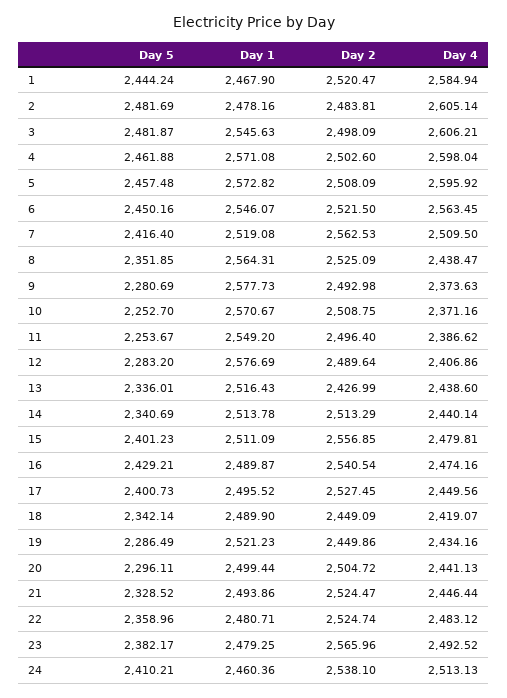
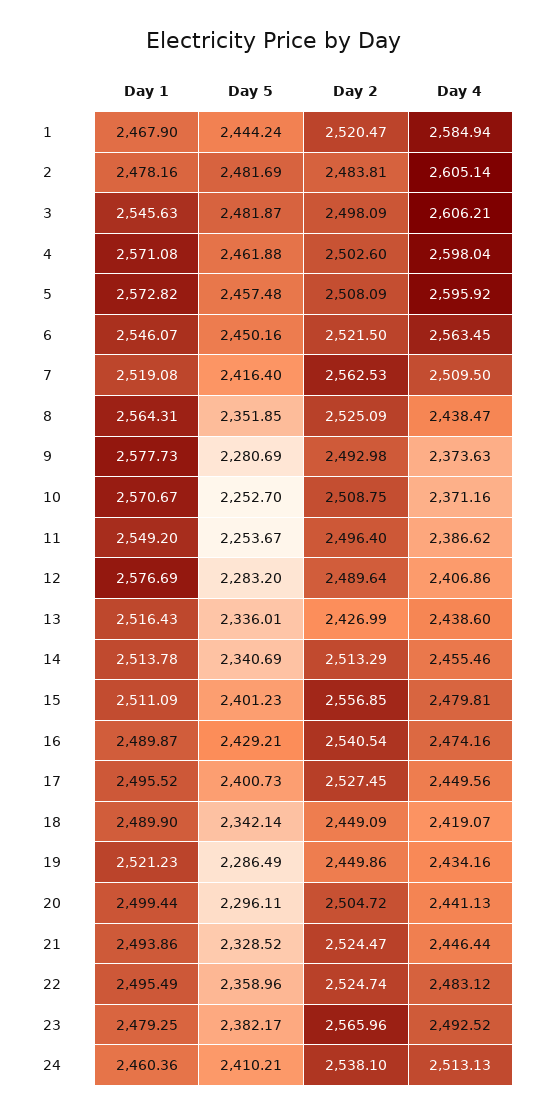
Day 4, 14: 2440.14 -> 2455.46
Day 1, 22: 2480.71 -> 2495.49

